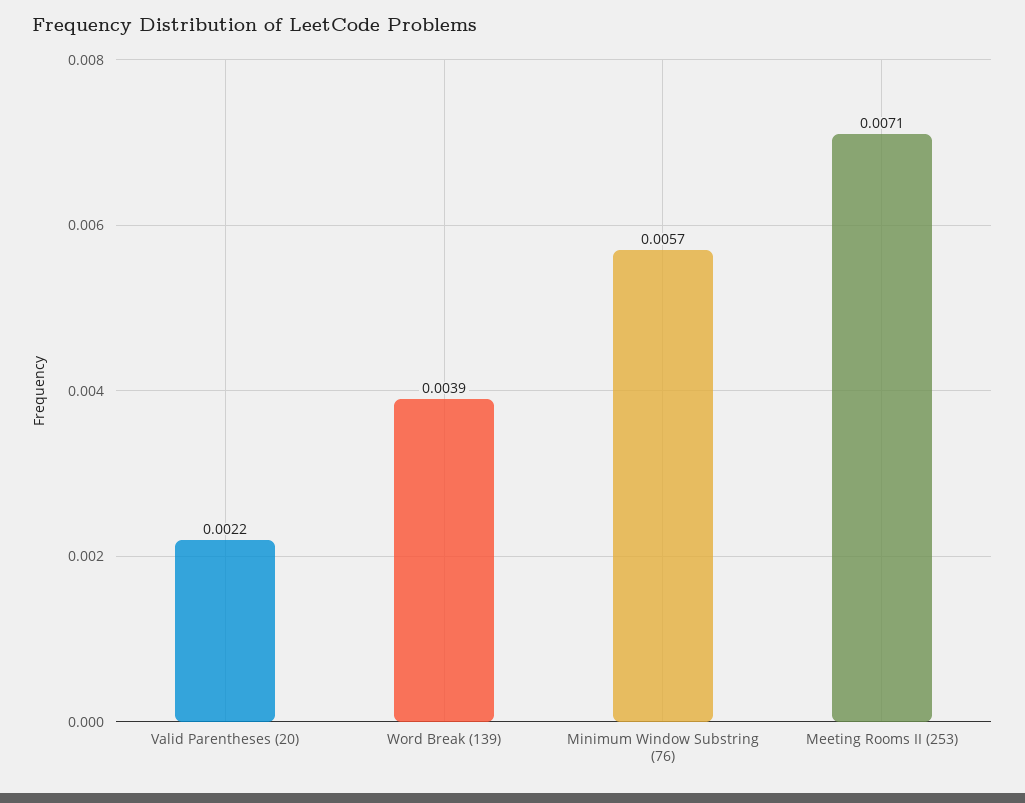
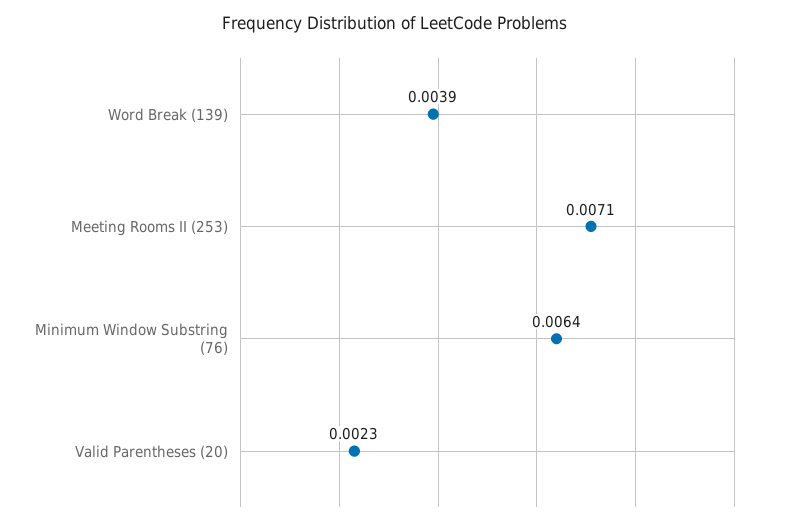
Valid Parentheses (20): 0.0022 -> 0.0023
Minimum Window Substring (76): 0.0057 -> 0.0064

